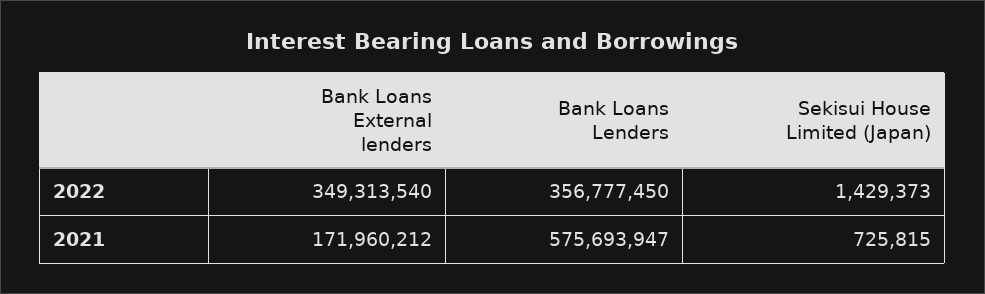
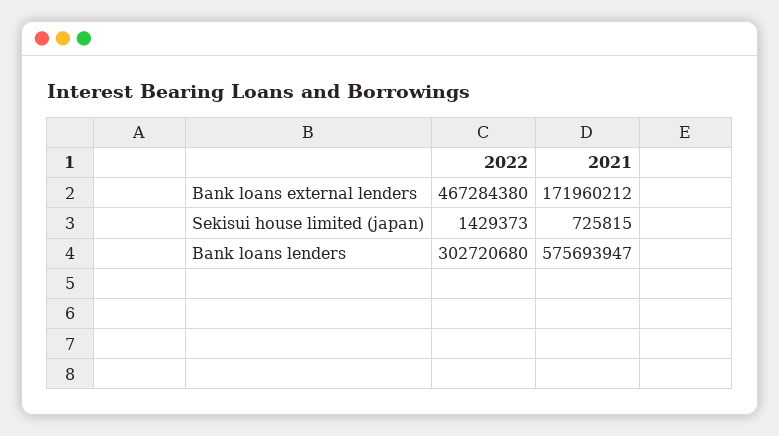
Bank Loans External lenders, 2022: 349313540 -> 467284380
Bank Loans Lenders, 2022: 356777450 -> 302720680

